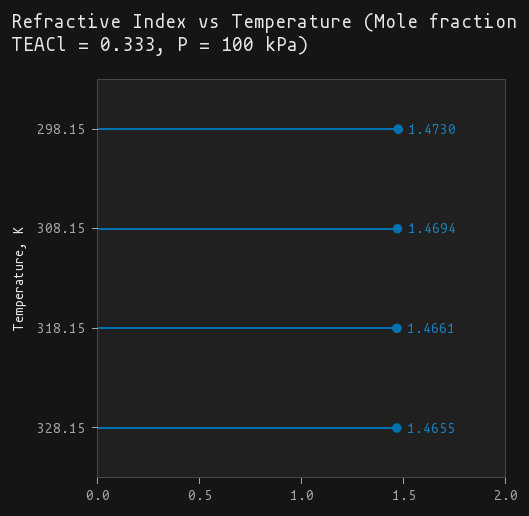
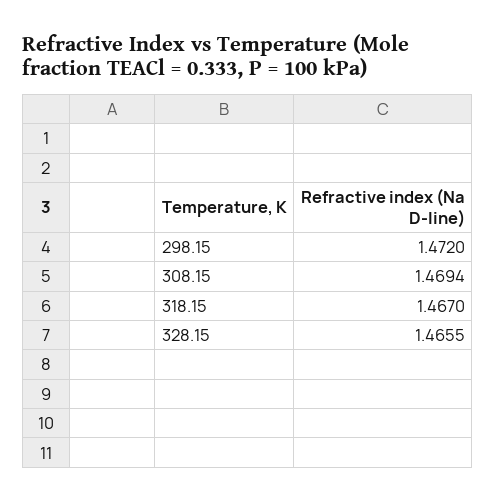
298.15: 1.473 -> 1.472
318.15: 1.4661 -> 1.467

